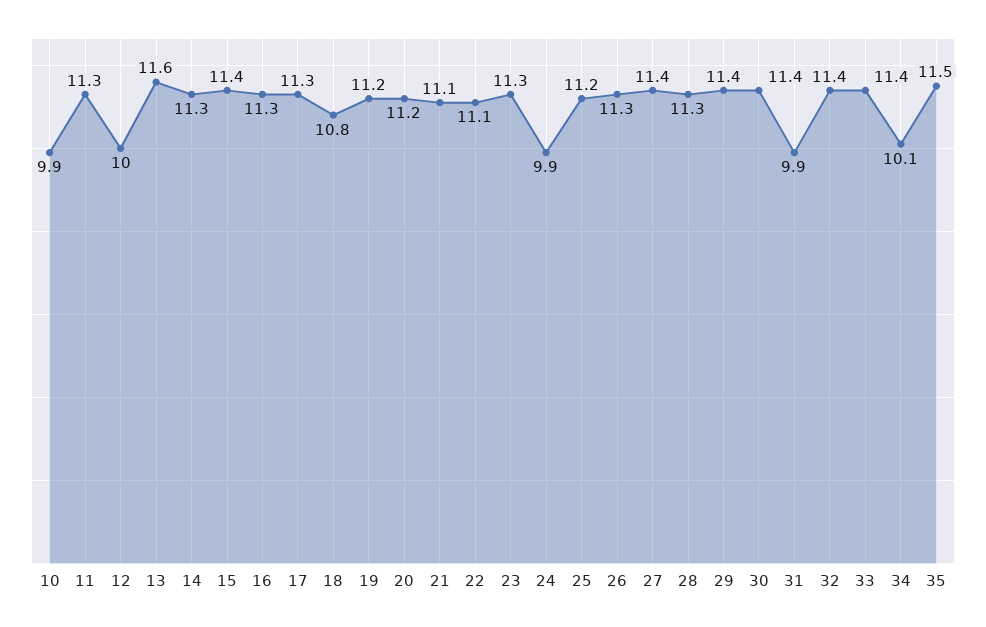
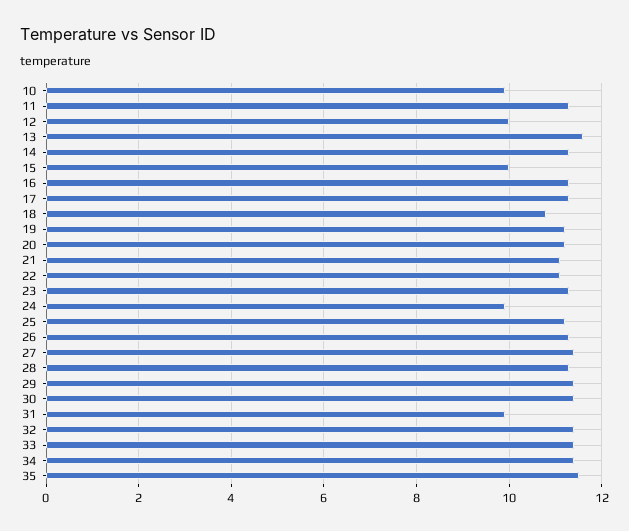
15: 11.4 -> 10
34: 10.1 -> 11.5

